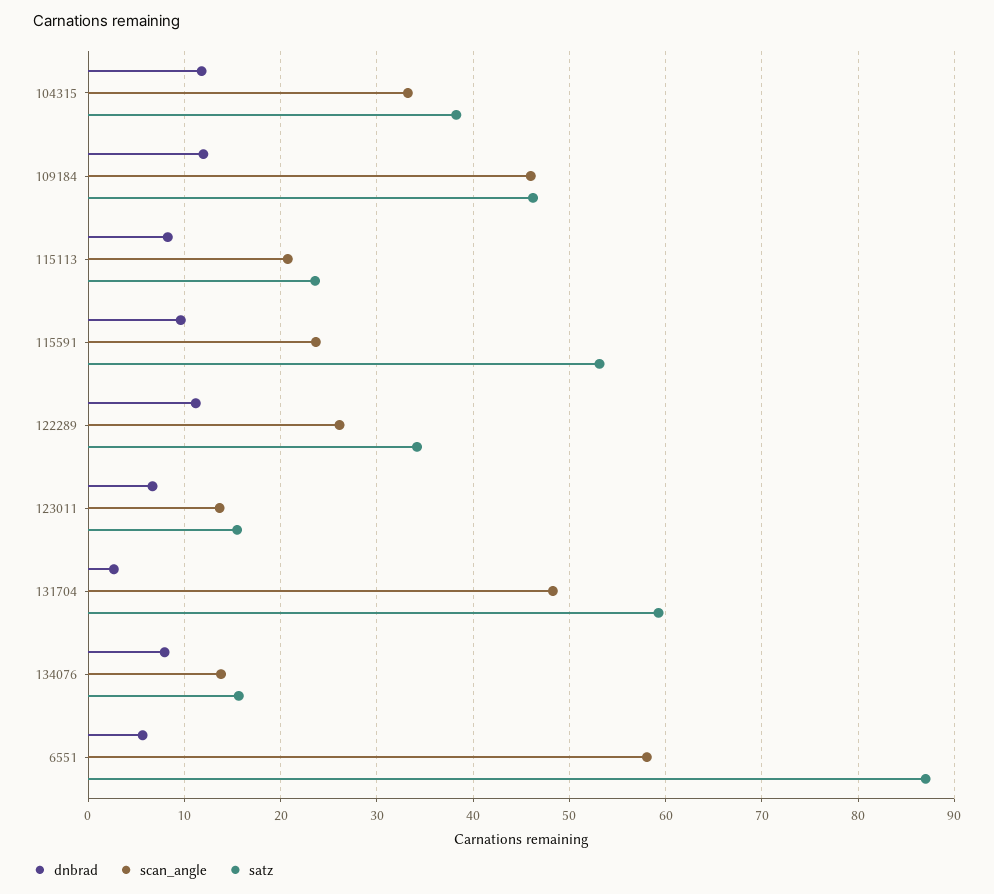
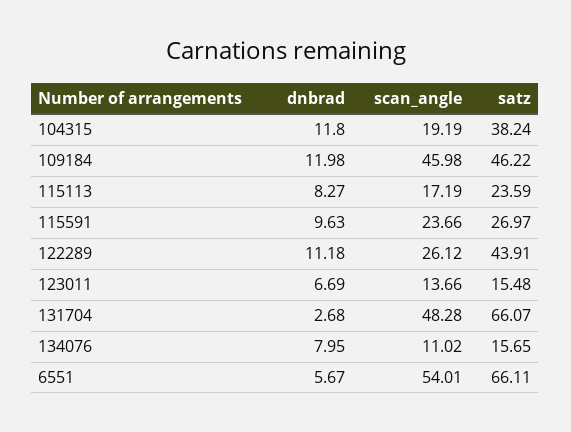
scan_angle, 104315: 33 -> 19.19
scan_angle, 115113: 21 -> 17.19
satz, 115591: 53 -> 26.97
satz, 122289: 34 -> 43.91
satz, 131704: 59 -> 66.07
scan_angle, 134076: 14 -> 11.02
scan_angle, 6551: 58 -> 54.01
satz, 6551: 87 -> 66.11

